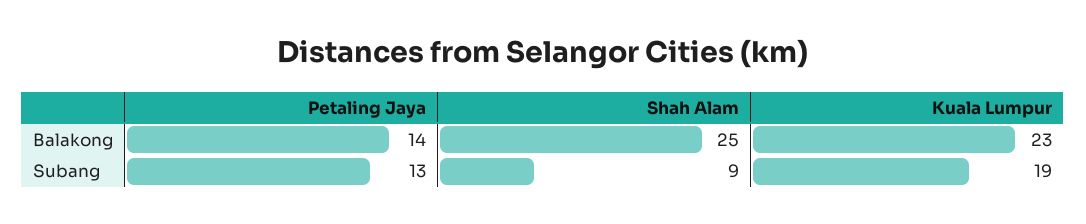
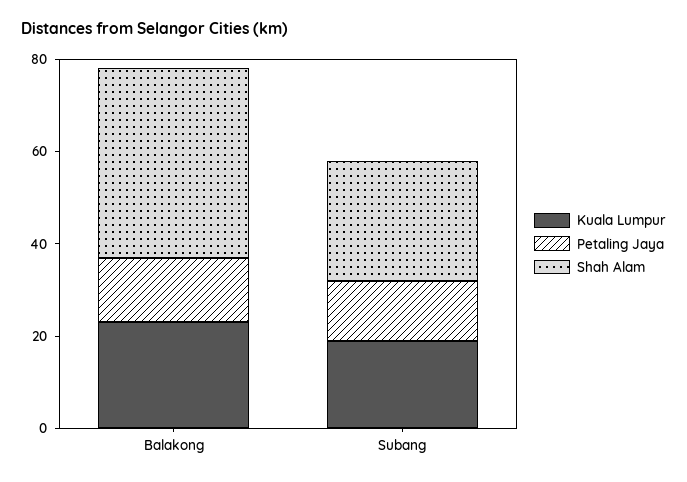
Shah Alam, Balakong: 25 -> 40
Shah Alam, Subang: 9 -> 25

